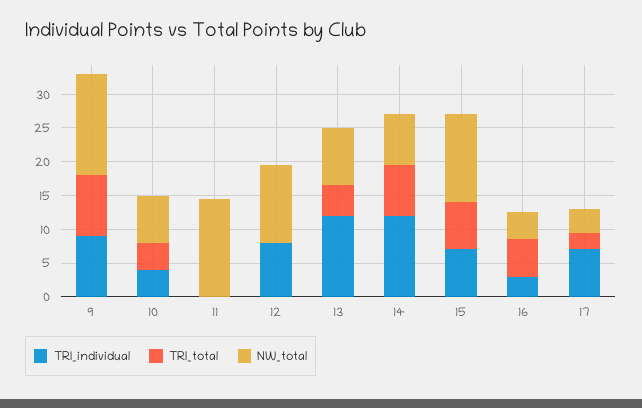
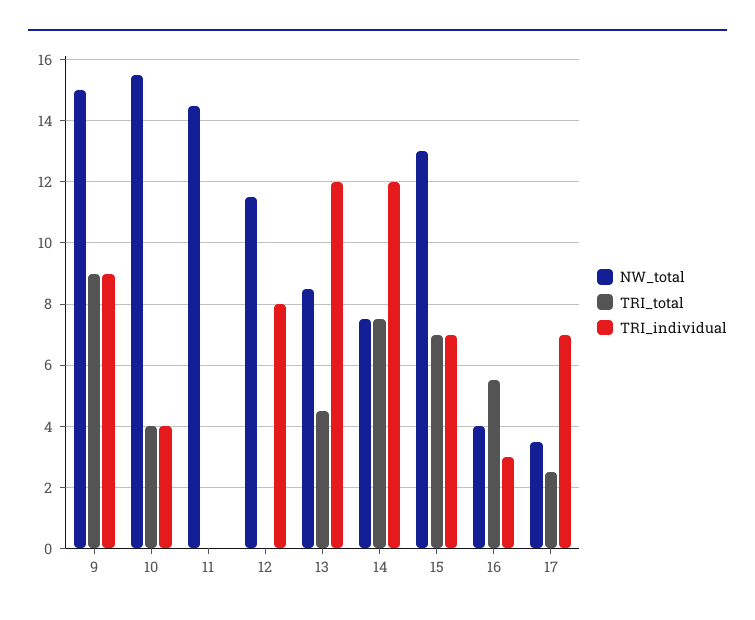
NW_total, 10: 7.5 -> 15.5

